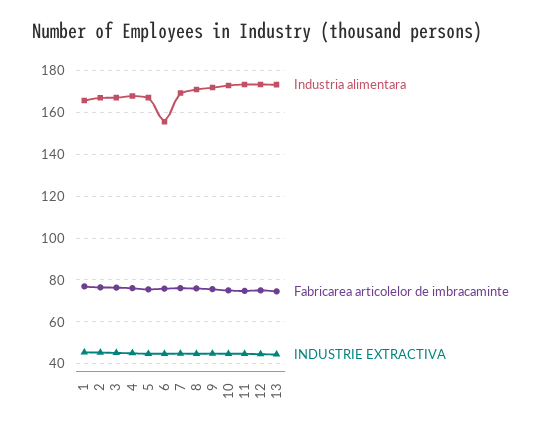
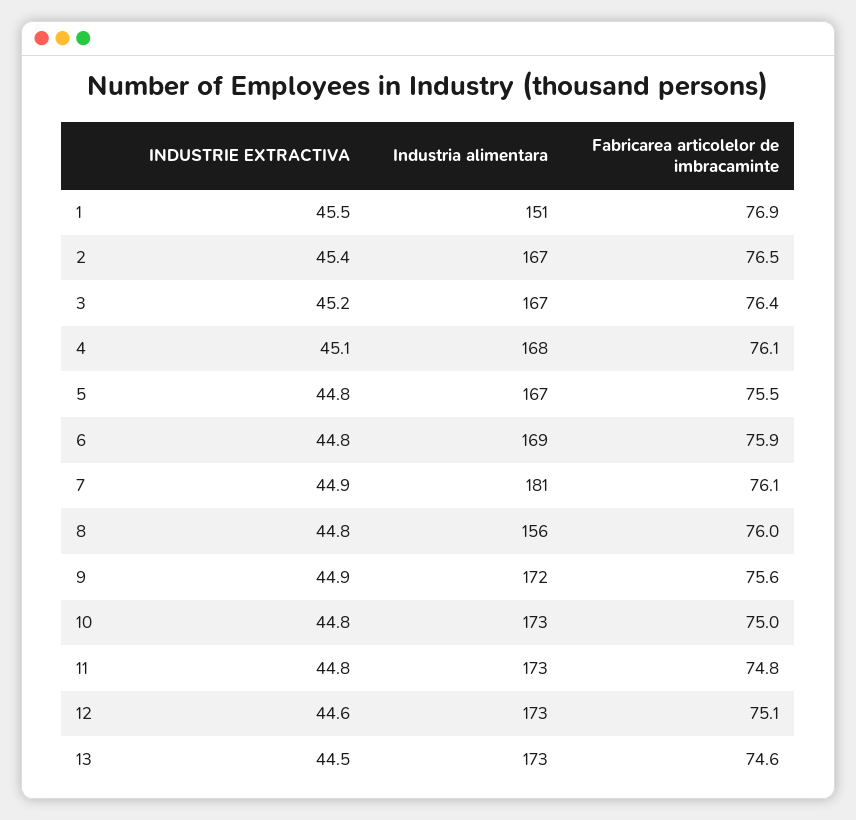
Industria alimentara, 1: 165 -> 151
Industria alimentara, 6: 155 -> 169
Industria alimentara, 7: 170 -> 181
Industria alimentara, 8: 170 -> 156

